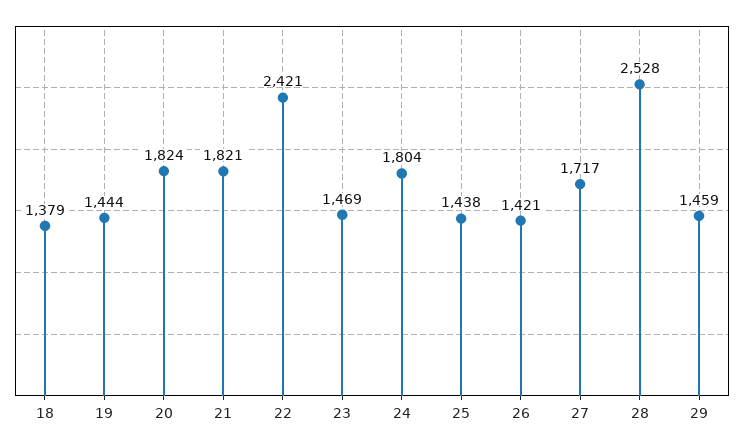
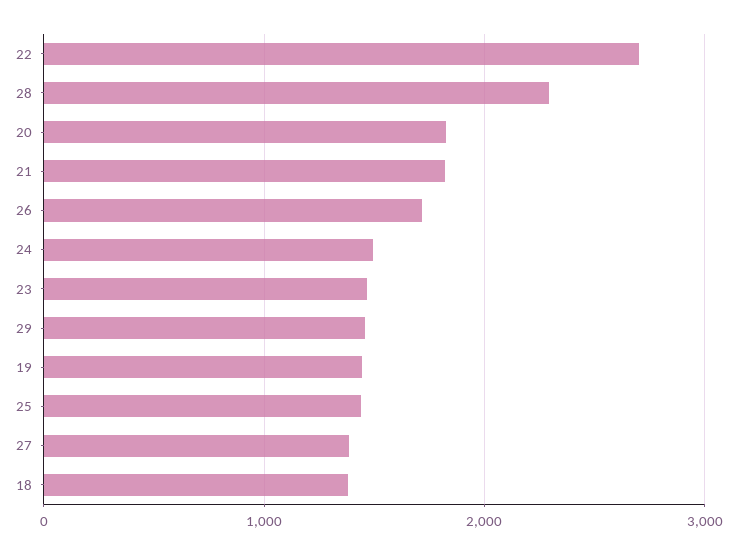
22: 2421 -> 2700
24: 1804 -> 1500
26: 1421 -> 1700
27: 1717 -> 1400
28: 2528 -> 2300

